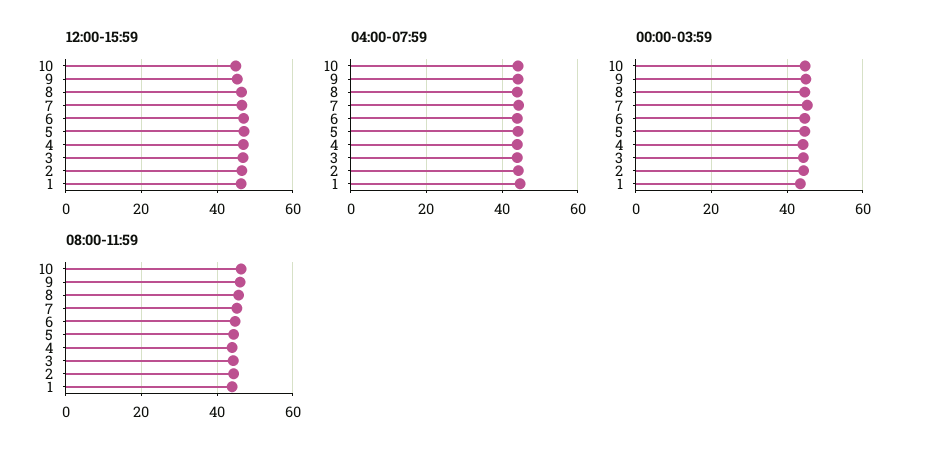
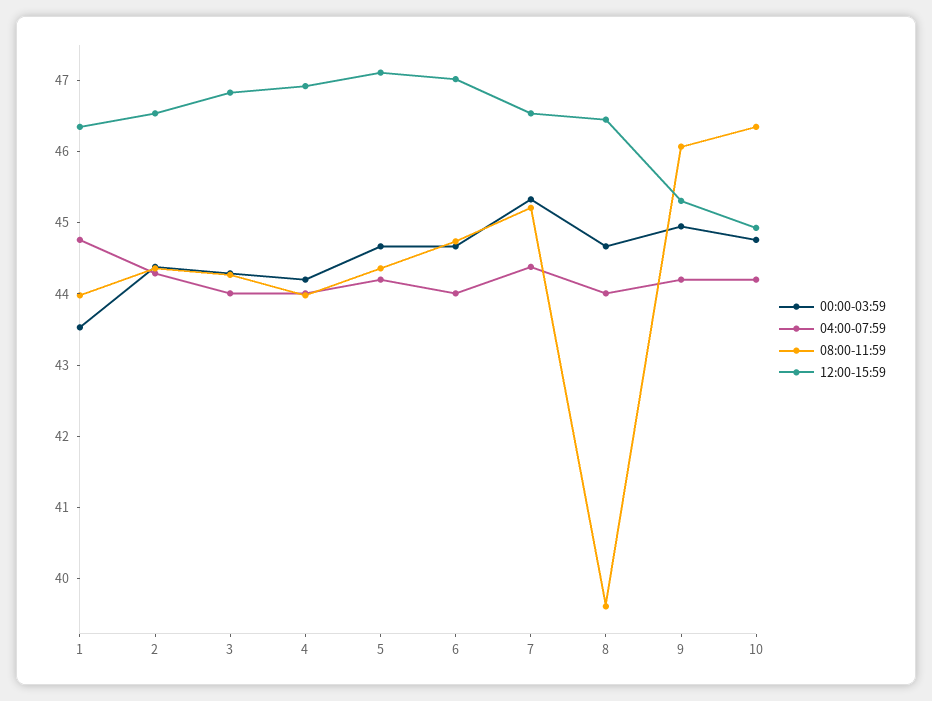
08:00-11:59, 8: 46 -> 39.6

